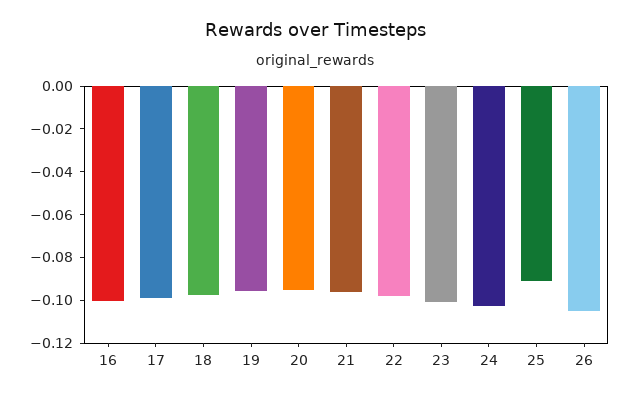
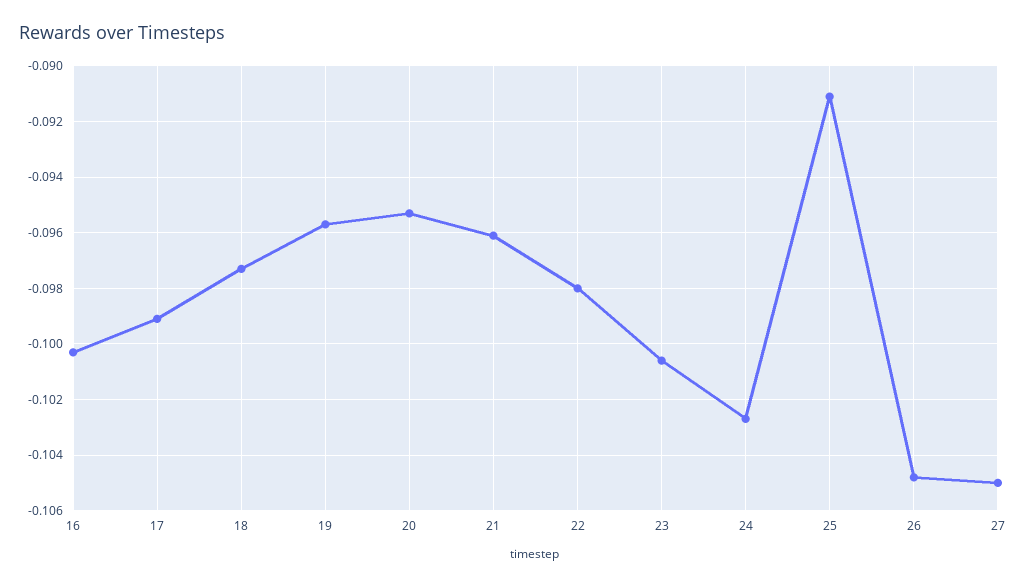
27: none -> -0.105

